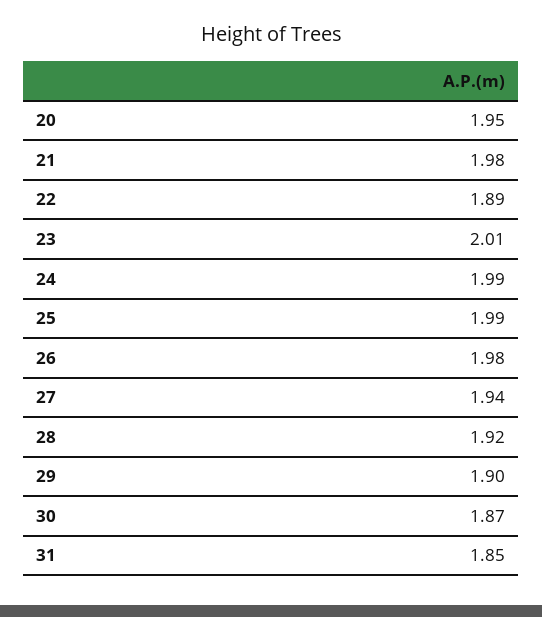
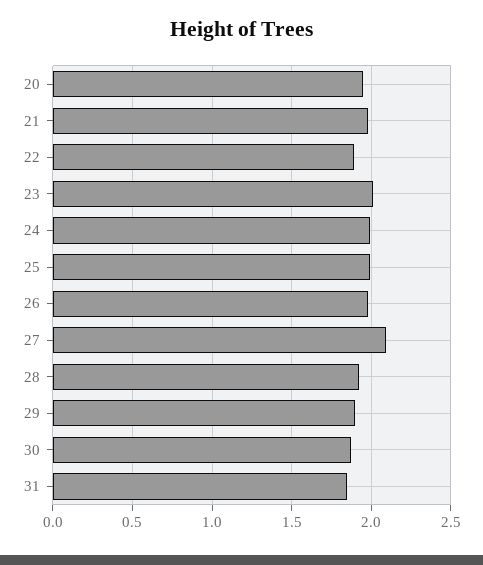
27: 1.94 -> 2.1

